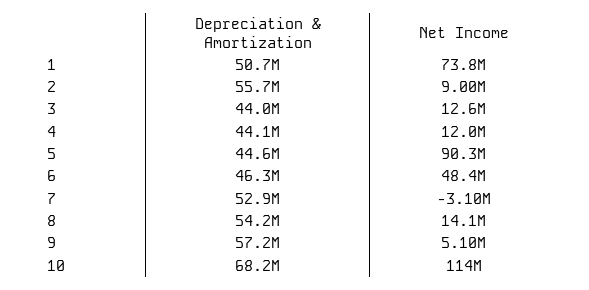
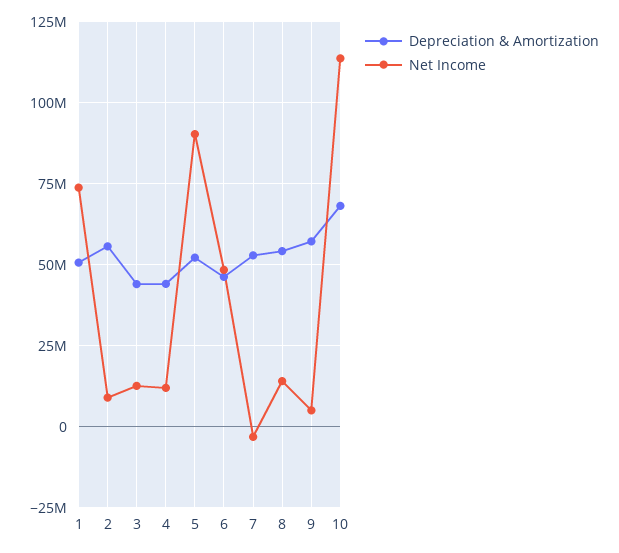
Depreciation & Amortization, 5: 44600000 -> 52500000

